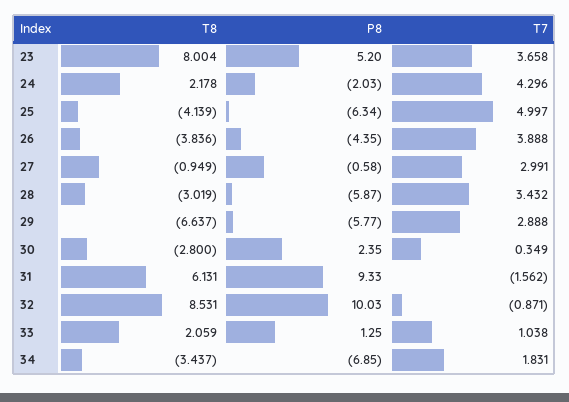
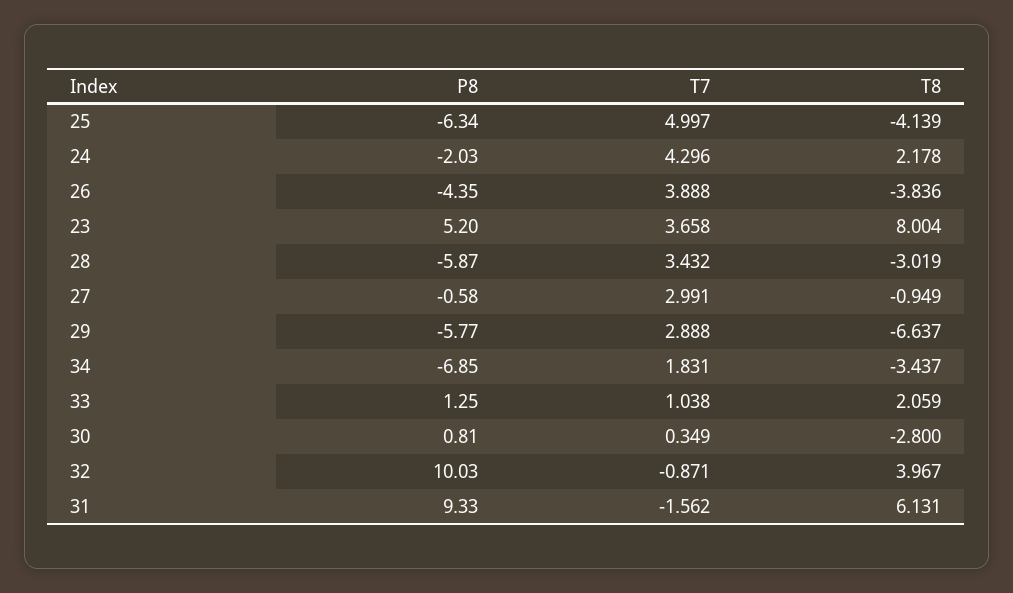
P8, 30: 2.35 -> 0.81
T8, 32: 8.531 -> 3.967

